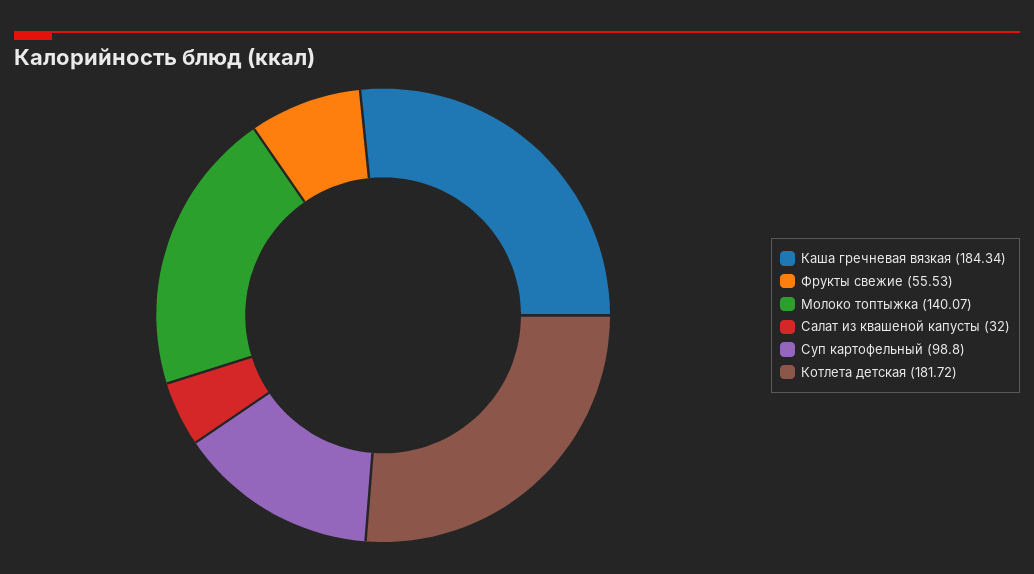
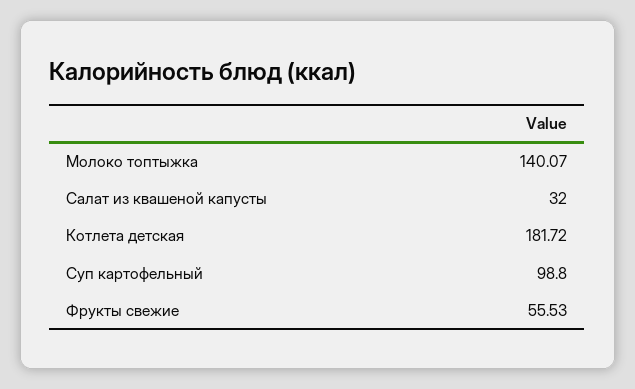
Каша гречневая вязкая: 184.34 -> none

